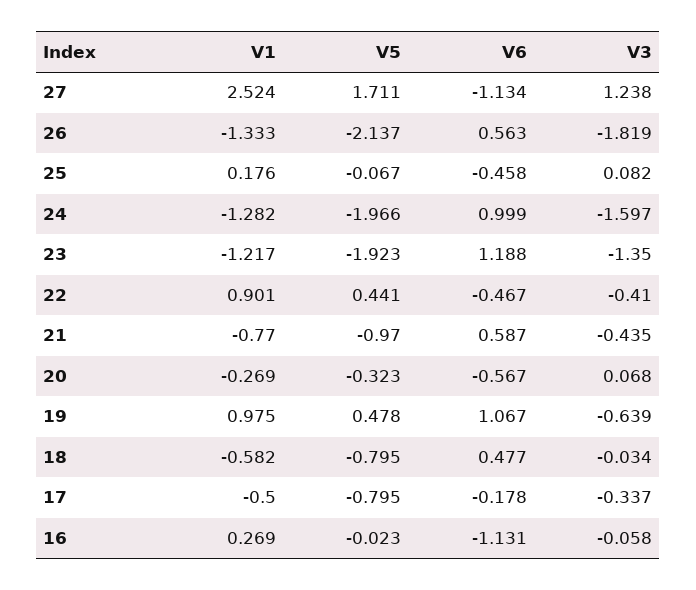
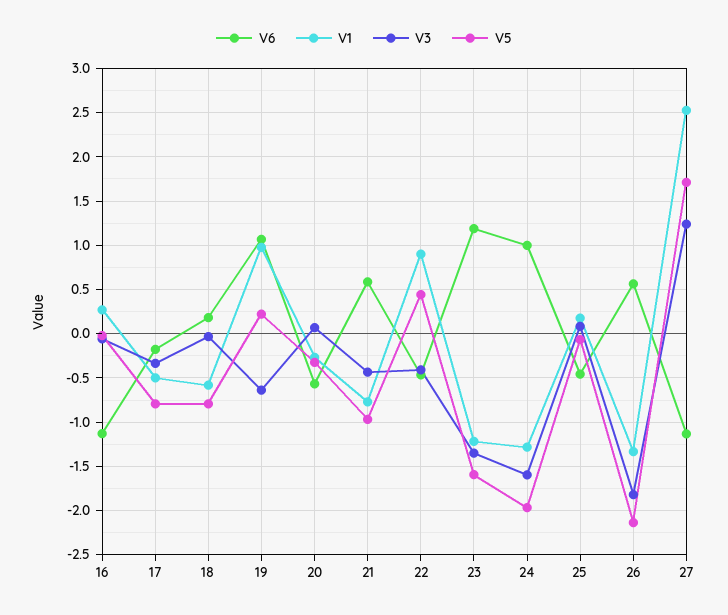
V5, 23: -1.923 -> -1.6
V5, 19: 0.478 -> 0.2
V6, 18: 0.477 -> 0.2

